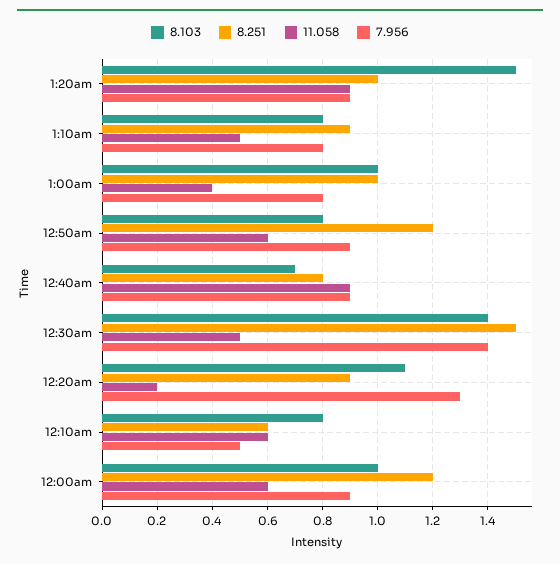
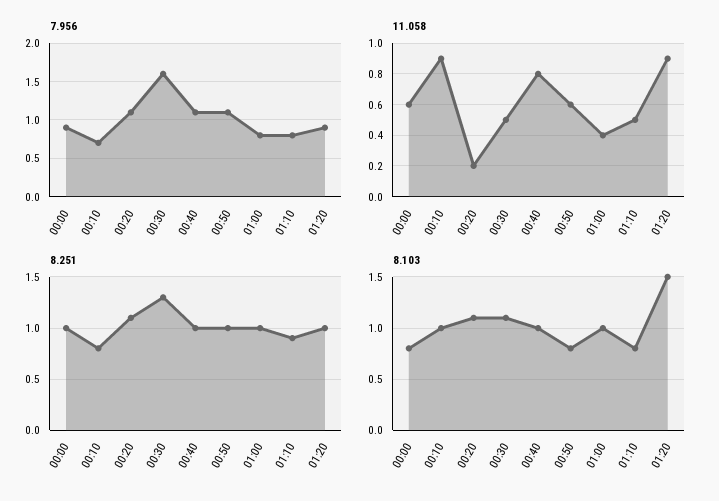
8.251, 12:50am: 1.2 -> 1
7.956, 12:50am: 0.9 -> 1.1
8.103, 12:40am: 0.7 -> 1
8.251, 12:40am: 0.8 -> 1
11.058, 12:40am: 0.9 -> 0.8
7.956, 12:40am: 0.9 -> 1.1
8.103, 12:30am: 1.4 -> 1.1
8.251, 12:30am: 1.5 -> 1.3
7.956, 12:30am: 1.4 -> 1.6
8.251, 12:20am: 0.9 -> 1.1
7.956, 12:20am: 1.3 -> 1.1
8.103, 12:10am: 0.8 -> 1
8.251, 12:10am: 0.6 -> 0.8
11.058, 12:10am: 0.6 -> 0.9
7.956, 12:10am: 0.5 -> 0.7
8.103, 12:00am: 1 -> 0.8
8.251, 12:00am: 1.2 -> 1

